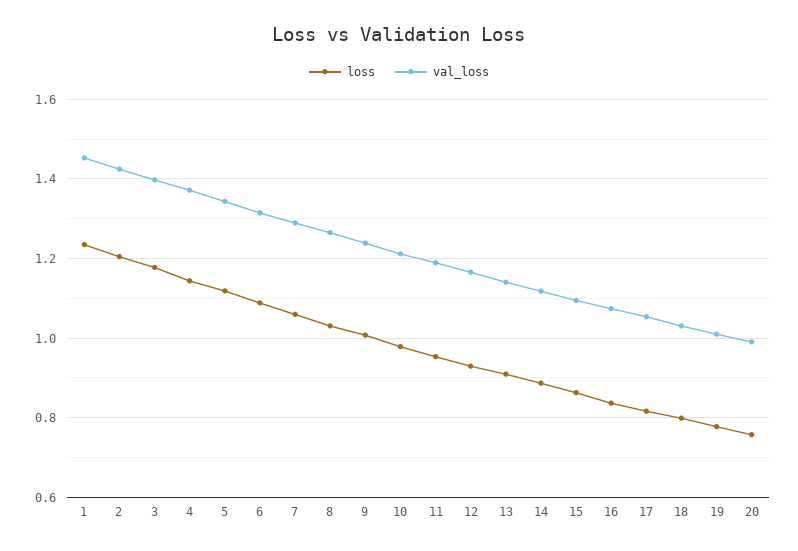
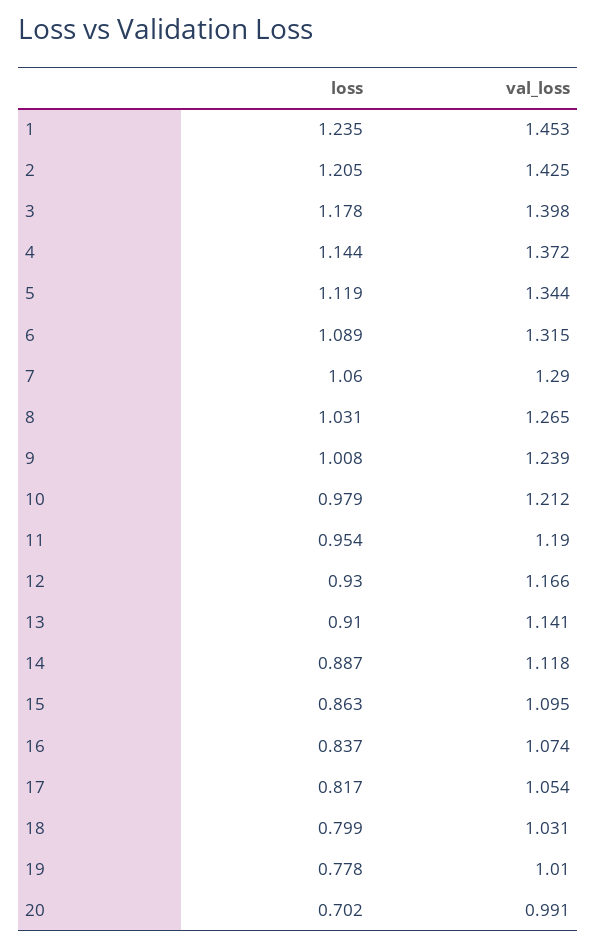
loss, 20: 0.76 -> 0.702

